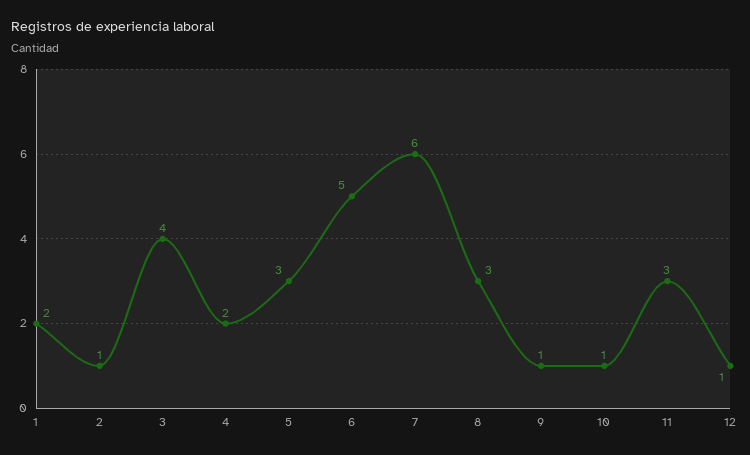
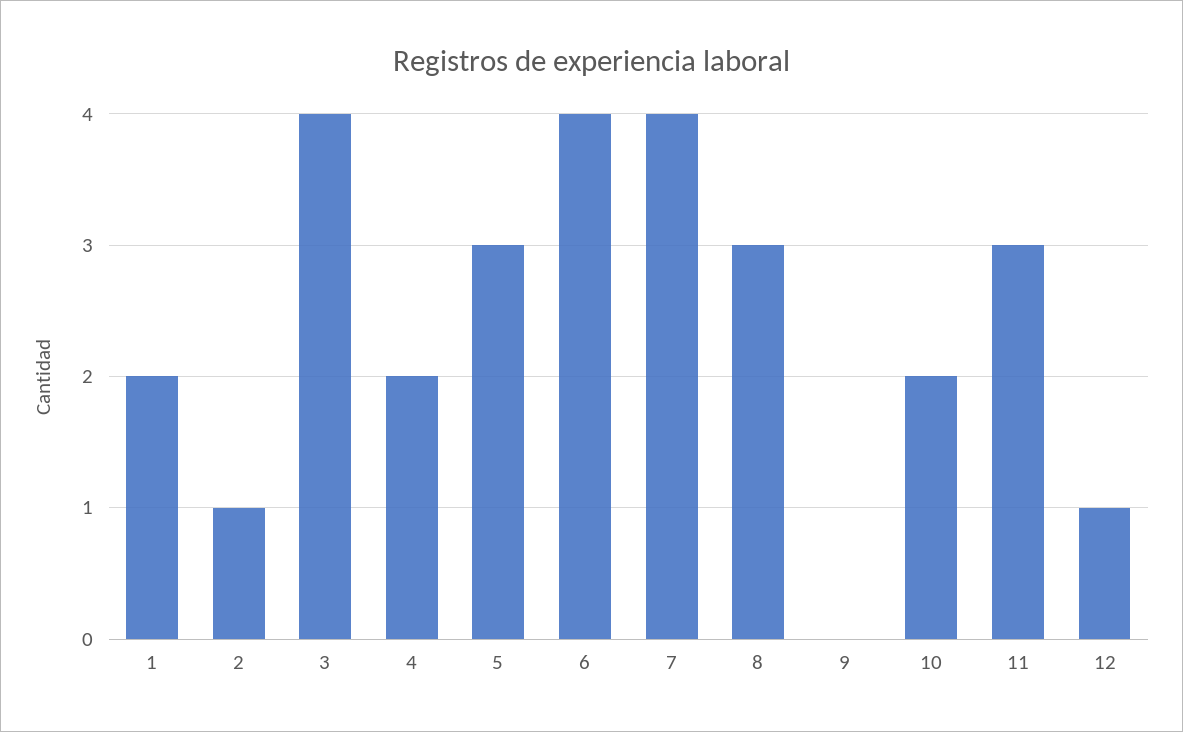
6: 5 -> 4
7: 6 -> 4
9: 1 -> 0
10: 1 -> 2

